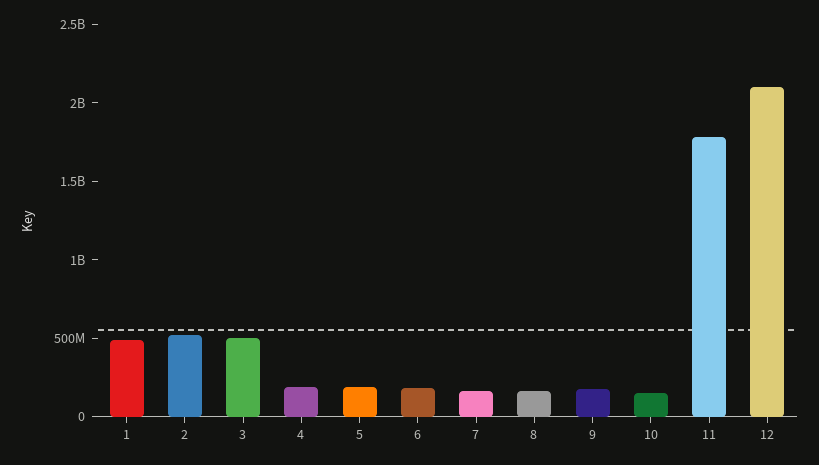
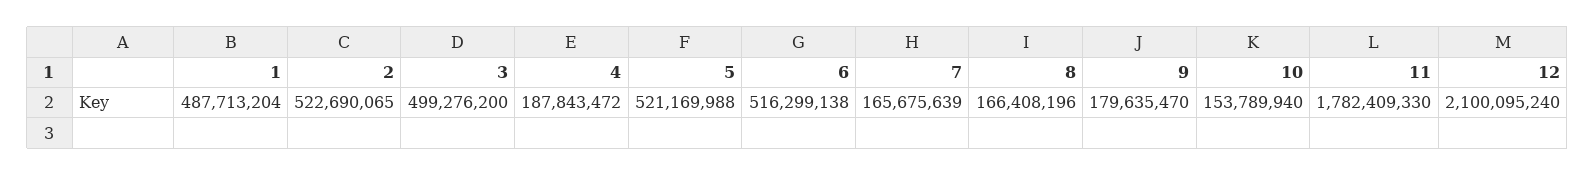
5: 200000000 -> 521169988
6: 200000000 -> 516299138

